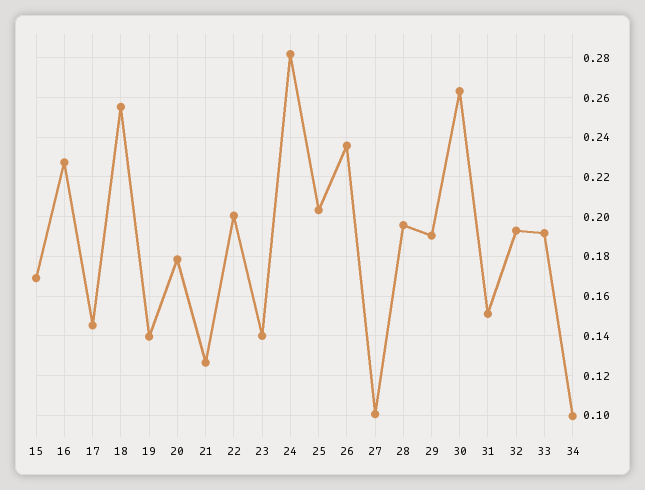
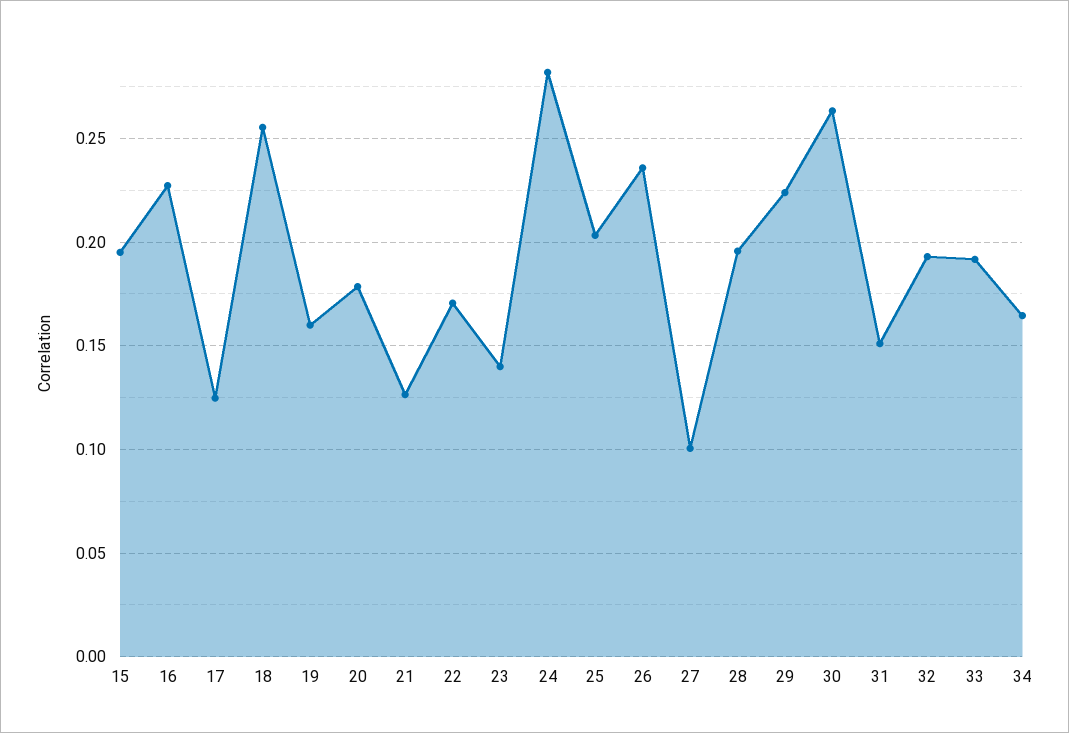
15: 0.17 -> 0.195
17: 0.145 -> 0.125
19: 0.14 -> 0.16
22: 0.2 -> 0.17
29: 0.19 -> 0.225
34: 0.1 -> 0.165

